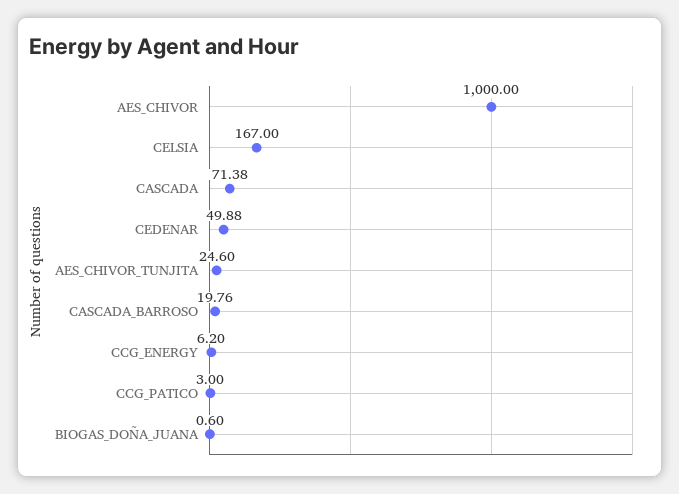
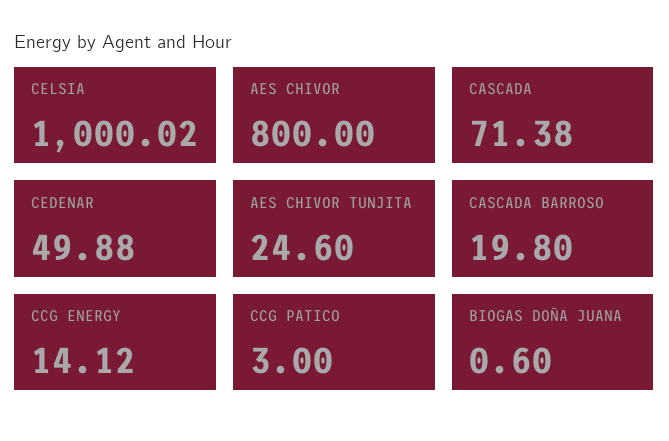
AES_CHIVOR: 1000 -> 800
CELSIA: 167 -> 1000.02
CASCADA_BARROSO: 19.76 -> 19.8
CCG_ENERGY: 6.2 -> 14.12

